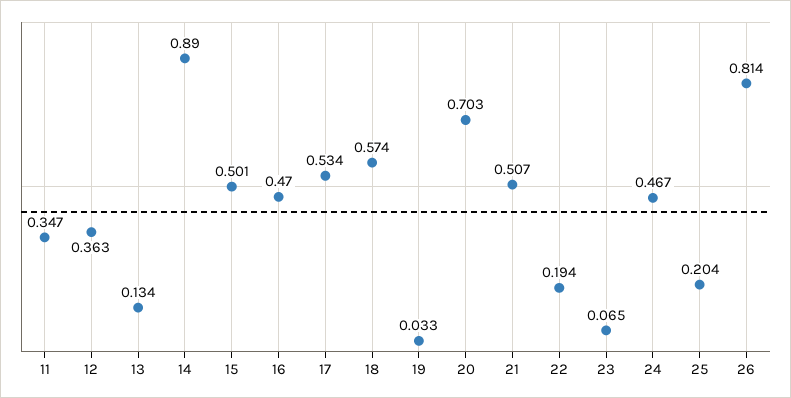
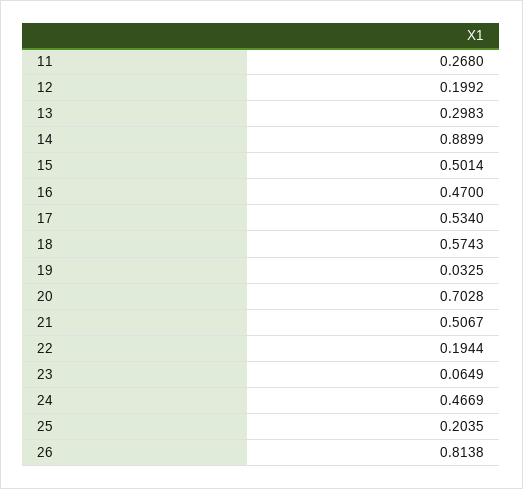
11: 0.347 -> 0.268
12: 0.363 -> 0.1992
13: 0.134 -> 0.2983

